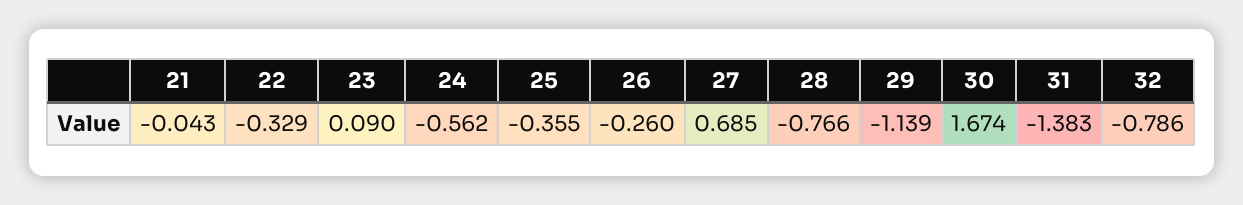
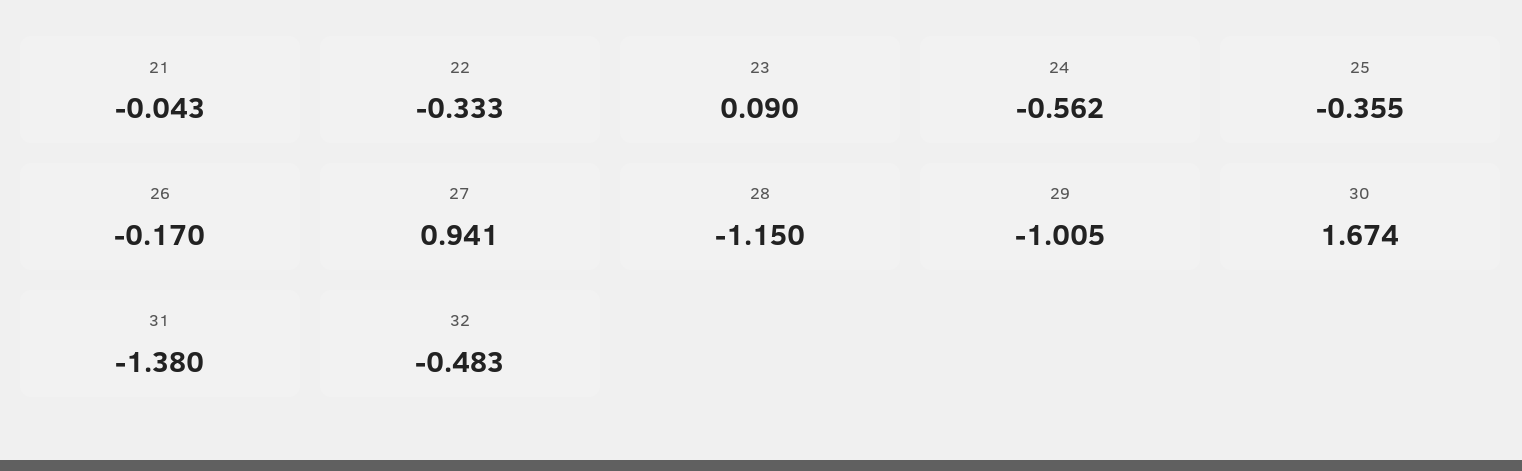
22: -0.329 -> -0.333
26: -0.26 -> -0.17
27: 0.685 -> 0.941
28: -0.766 -> -1.15
29: -1.139 -> -1.005
31: -1.383 -> -1.38
32: -0.786 -> -0.483

